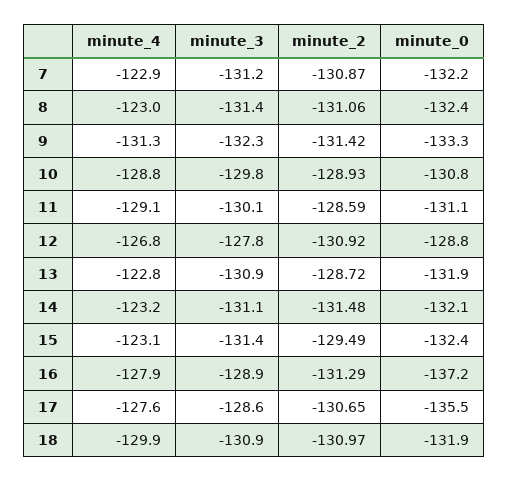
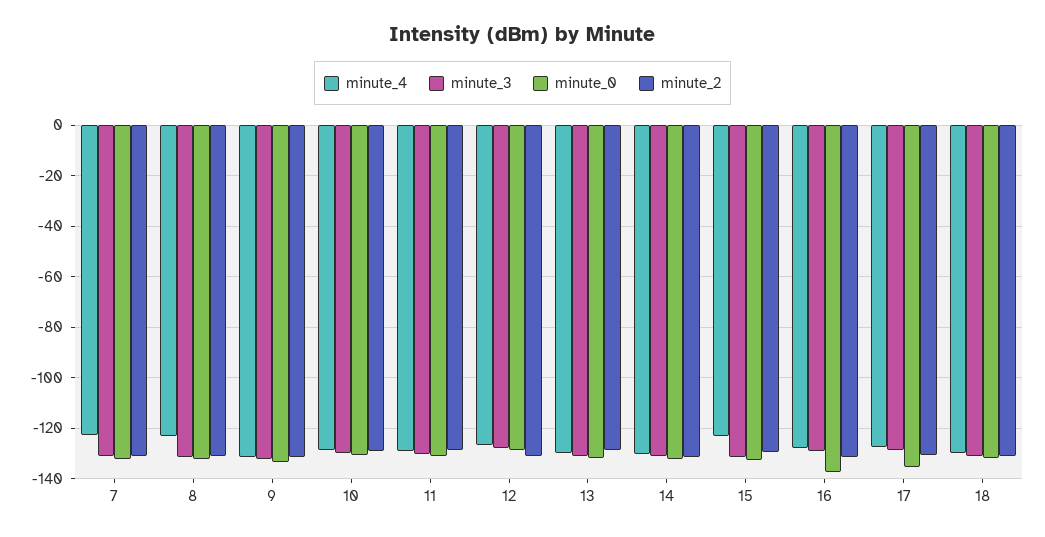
minute_4, 13: -122.8 -> -130
minute_4, 14: -123.2 -> -130

